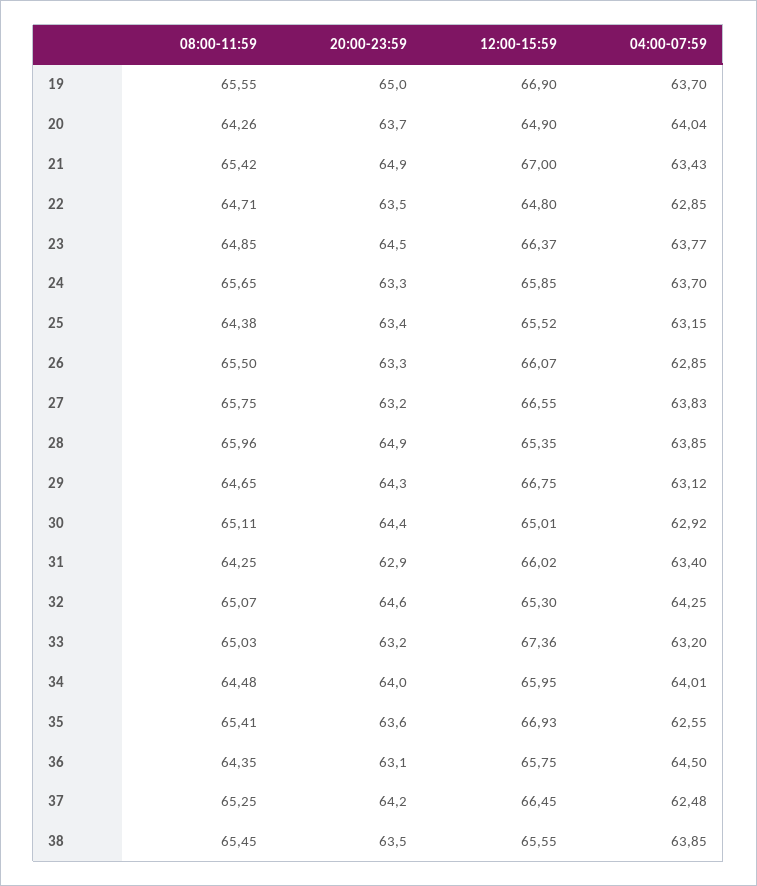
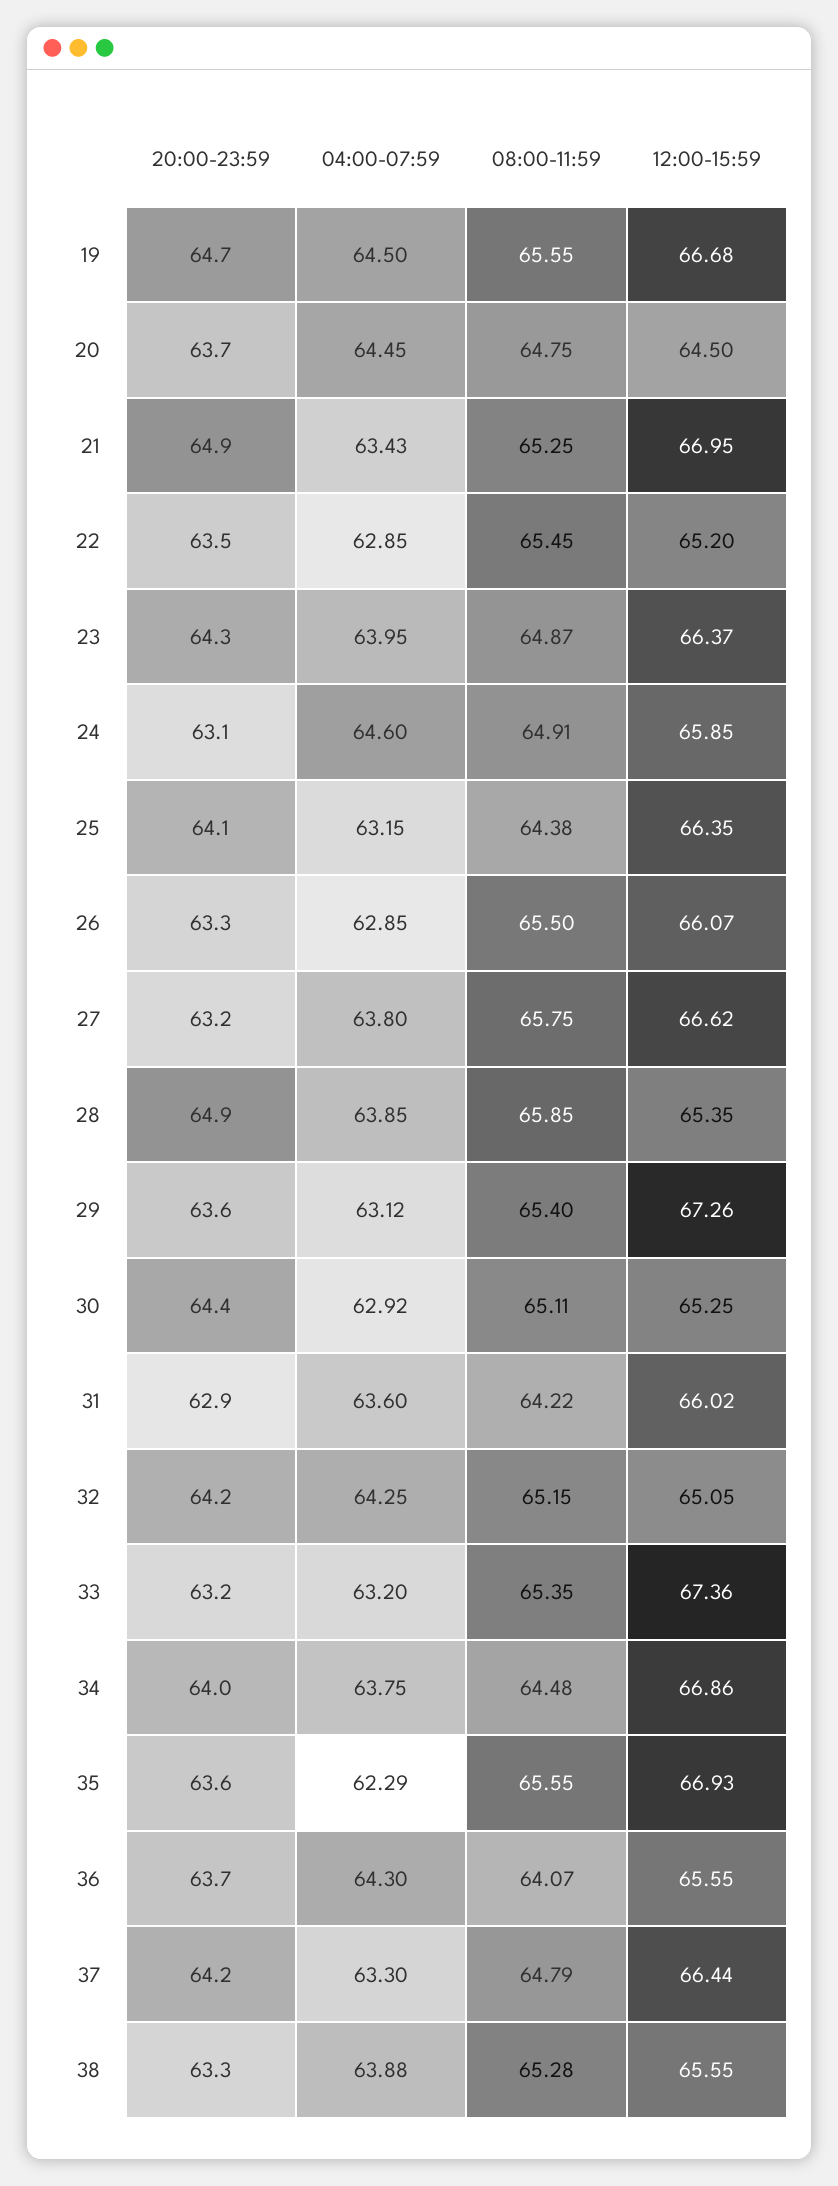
20:00-23:59, 19: 65 -> 64.7
12:00-15:59, 19: 66.9 -> 66.68
04:00-07:59, 19: 63.7 -> 64.5
08:00-11:59, 20: 64.26 -> 64.75
12:00-15:59, 20: 64.9 -> 64.5
04:00-07:59, 20: 64.04 -> 64.45
08:00-11:59, 21: 65.42 -> 65.25
12:00-15:59, 21: 67 -> 66.95
08:00-11:59, 22: 64.71 -> 65.45
12:00-15:59, 22: 64.8 -> 65.2
08:00-11:59, 23: 64.85 -> 64.87
20:00-23:59, 23: 64.5 -> 64.3
04:00-07:59, 23: 63.77 -> 63.95
08:00-11:59, 24: 65.65 -> 64.91
20:00-23:59, 24: 63.3 -> 63.1
04:00-07:59, 24: 63.7 -> 64.6
20:00-23:59, 25: 63.4 -> 64.1
12:00-15:59, 25: 65.52 -> 66.35
12:00-15:59, 27: 66.55 -> 66.62
04:00-07:59, 27: 63.83 -> 63.8
08:00-11:59, 28: 65.96 -> 65.85
08:00-11:59, 29: 64.65 -> 65.4
20:00-23:59, 29: 64.3 -> 63.6
12:00-15:59, 29: 66.75 -> 67.26
12:00-15:59, 30: 65.01 -> 65.25
08:00-11:59, 31: 64.25 -> 64.22
04:00-07:59, 31: 63.4 -> 63.6
08:00-11:59, 32: 65.07 -> 65.15
20:00-23:59, 32: 64.6 -> 64.2
12:00-15:59, 32: 65.3 -> 65.05
08:00-11:59, 33: 65.03 -> 65.35
12:00-15:59, 34: 65.95 -> 66.86
04:00-07:59, 34: 64.01 -> 63.75
08:00-11:59, 35: 65.41 -> 65.55
04:00-07:59, 35: 62.55 -> 62.29
08:00-11:59, 36: 64.35 -> 64.07
20:00-23:59, 36: 63.1 -> 63.7
12:00-15:59, 36: 65.75 -> 65.55
04:00-07:59, 36: 64.5 -> 64.3
08:00-11:59, 37: 65.25 -> 64.79
12:00-15:59, 37: 66.45 -> 66.44
04:00-07:59, 37: 62.48 -> 63.3
08:00-11:59, 38: 65.45 -> 65.28
20:00-23:59, 38: 63.5 -> 63.3
04:00-07:59, 38: 63.85 -> 63.88

